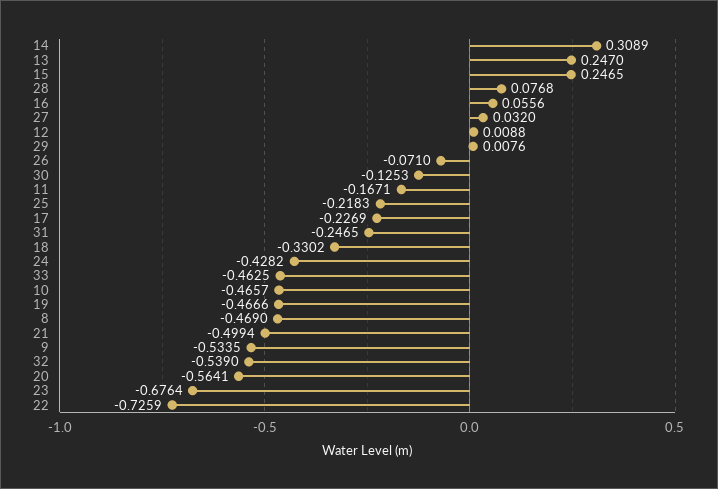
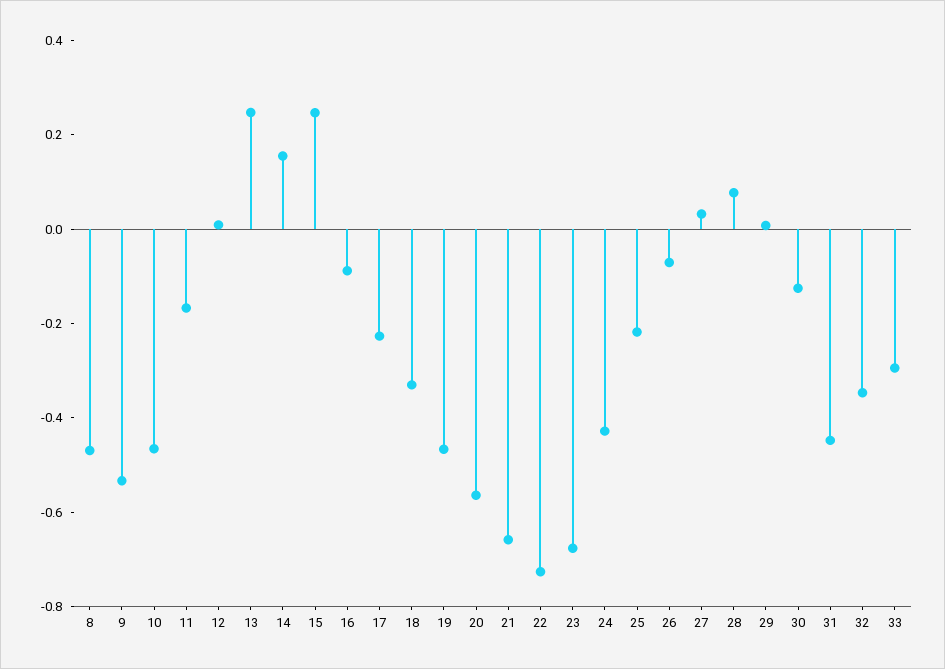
14: 0.3089 -> 0.15
16: 0.0556 -> -0.1
31: -0.2465 -> -0.45
33: -0.4625 -> -0.3
21: -0.4994 -> -0.65
32: -0.539 -> -0.35

